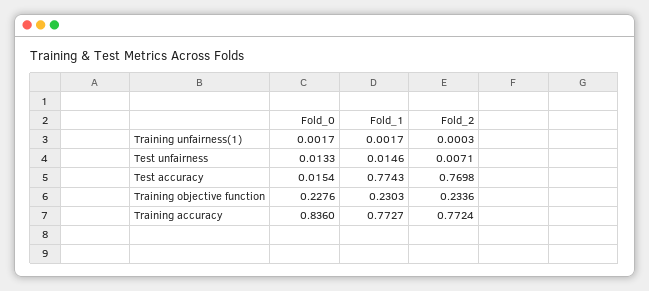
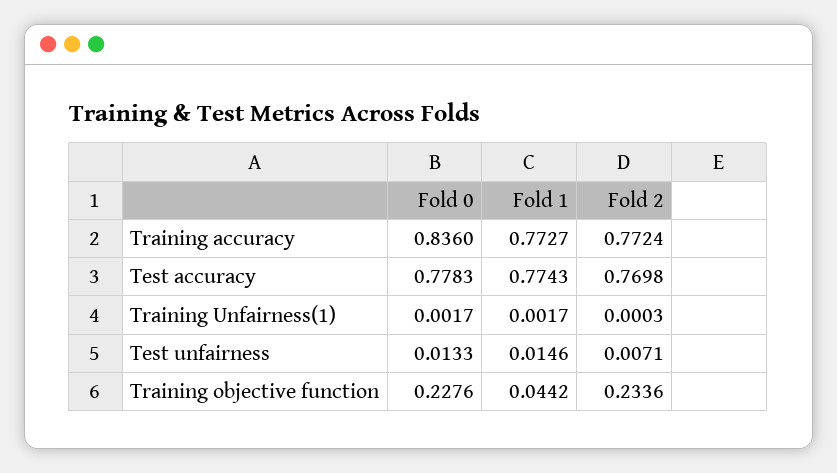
Fold_0, Test accuracy: 0.0154 -> 0.7783
Fold_1, Training objective function: 0.2303 -> 0.0442

